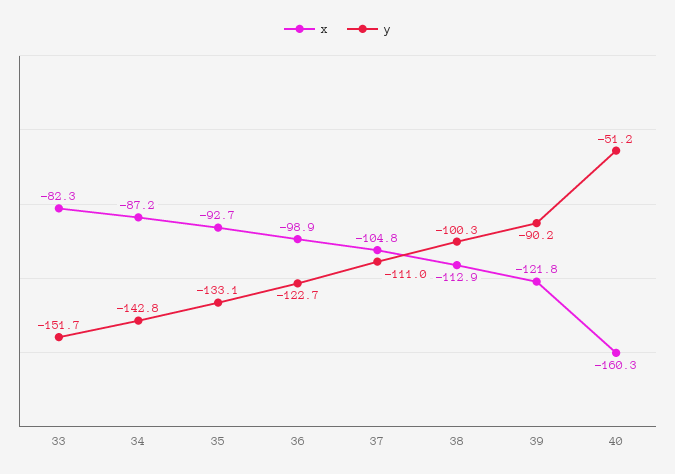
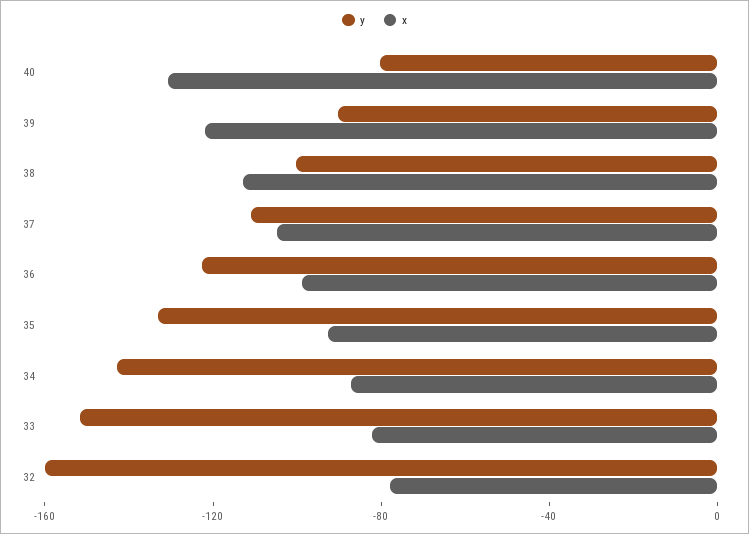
x, 40: -160.3 -> -130
y, 40: -51.2 -> -80
y, 32: none -> -160
x, 32: none -> -80

